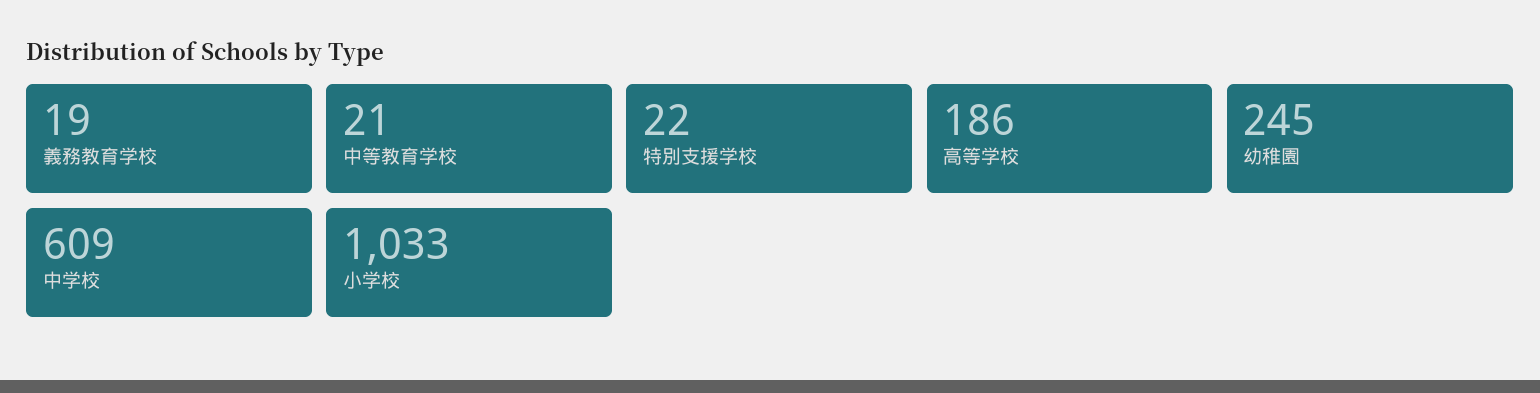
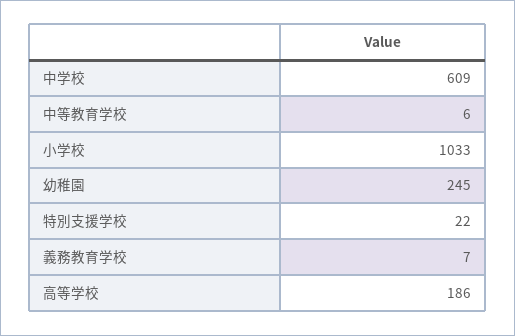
義務教育学校: 19 -> 7
中等教育学校: 21 -> 6

